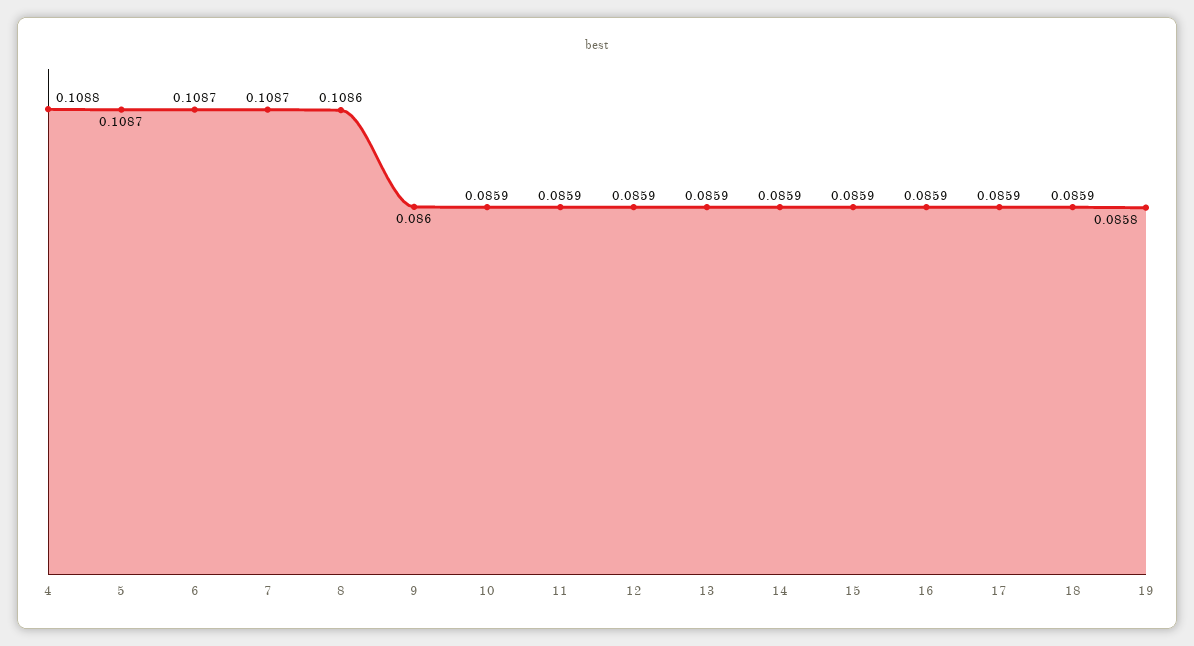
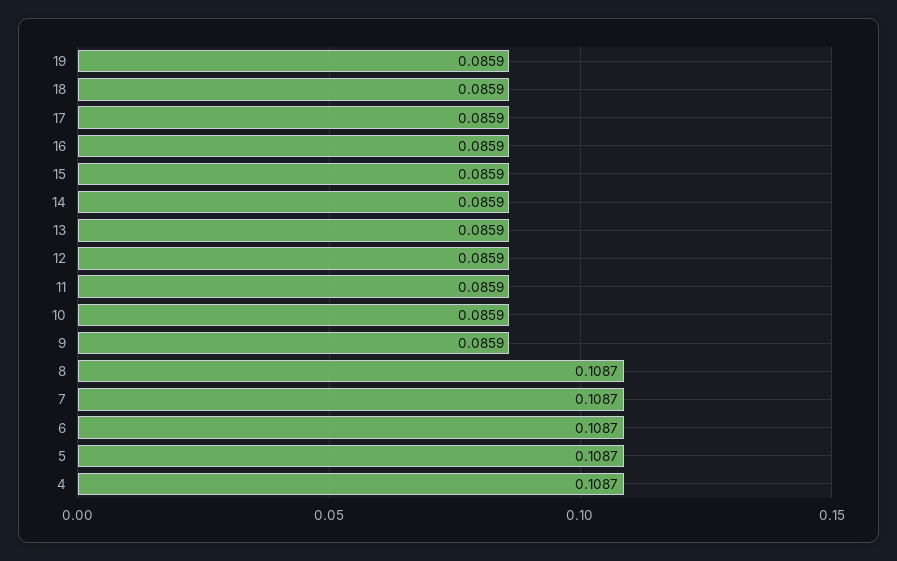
4: 0.1088 -> 0.1087
8: 0.1086 -> 0.1087
9: 0.086 -> 0.0859
19: 0.0858 -> 0.0859

